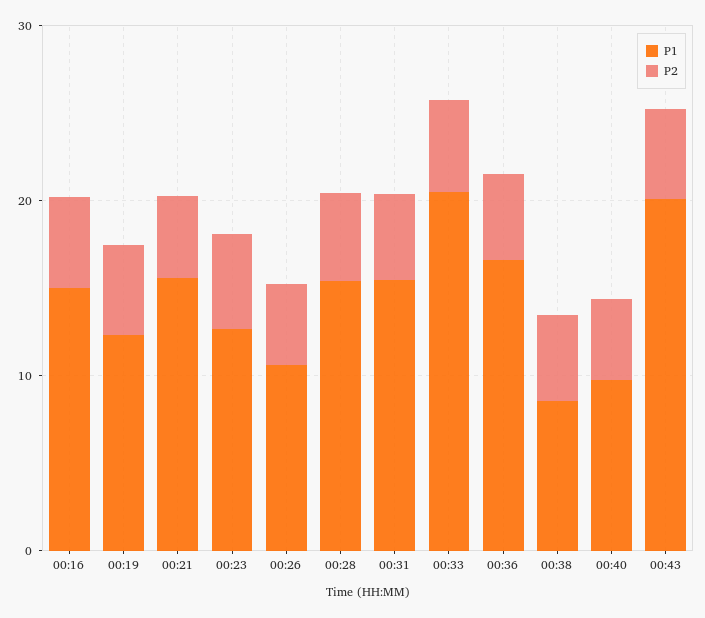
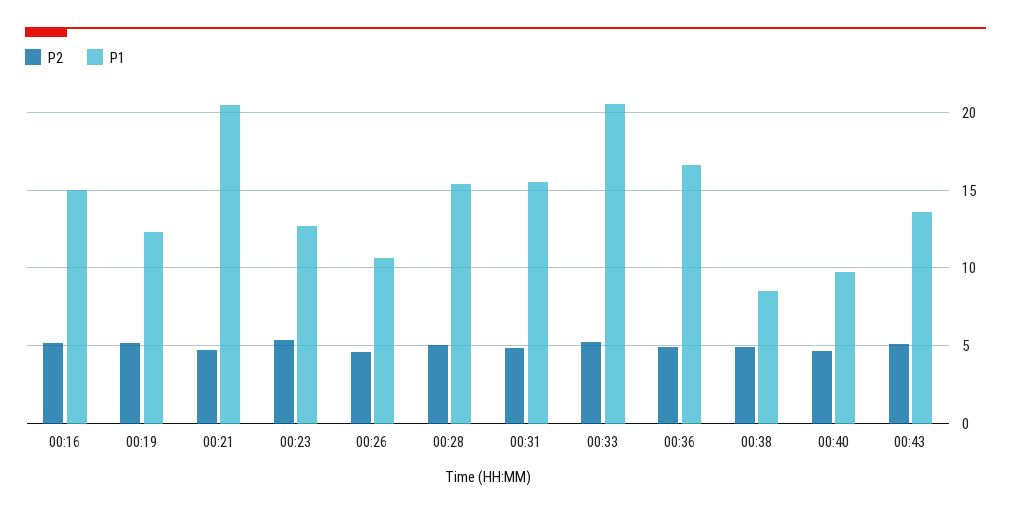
P1, 00:21: 16 -> 20.5
P1, 00:43: 20 -> 13.5

